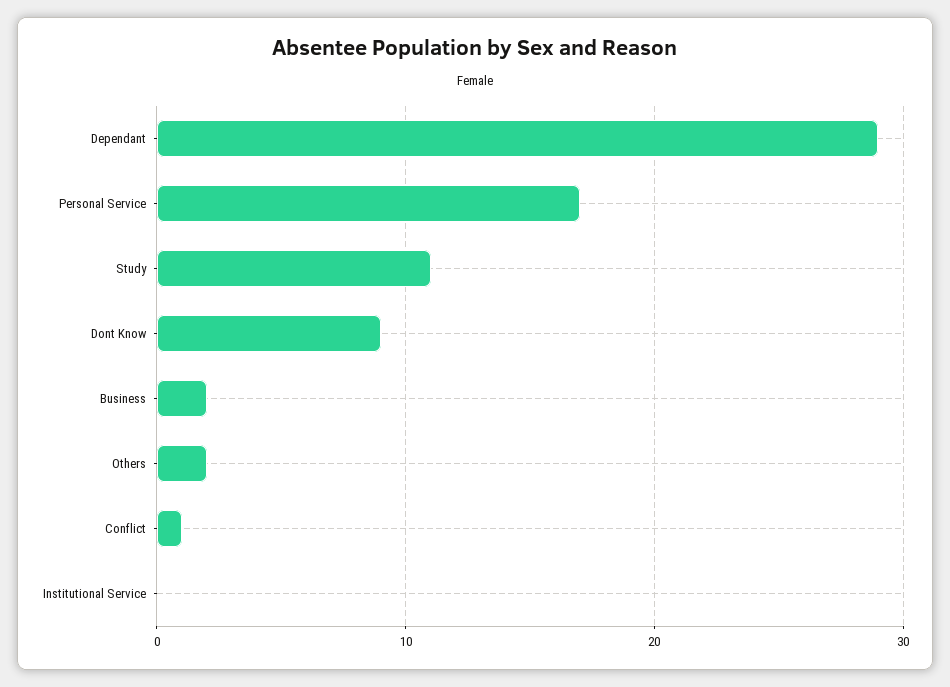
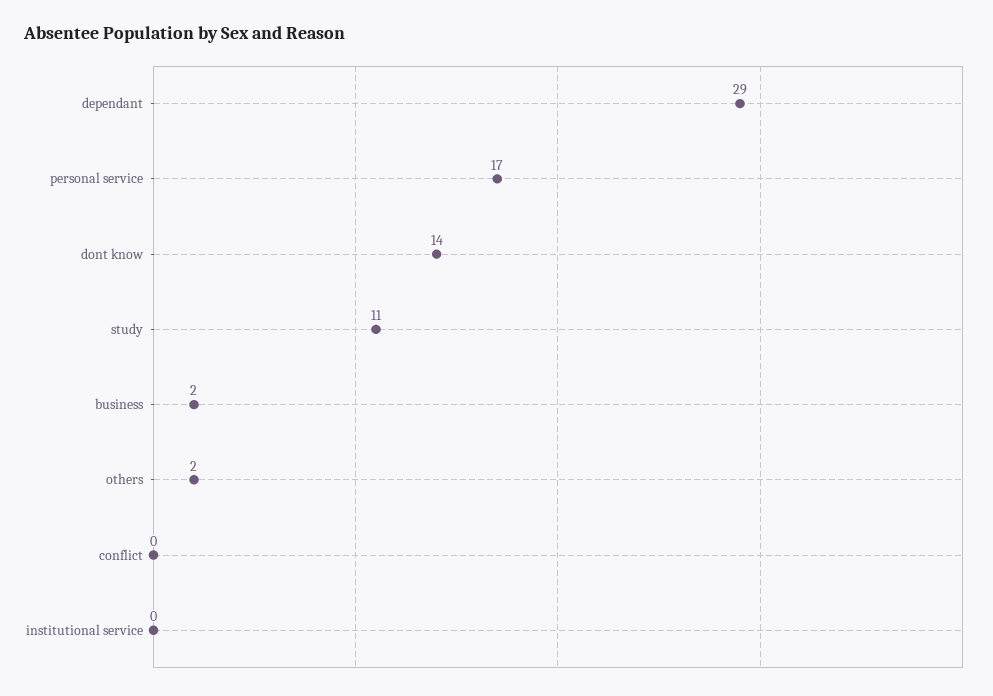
Dont Know: 9 -> 14
Conflict: 1 -> 0

